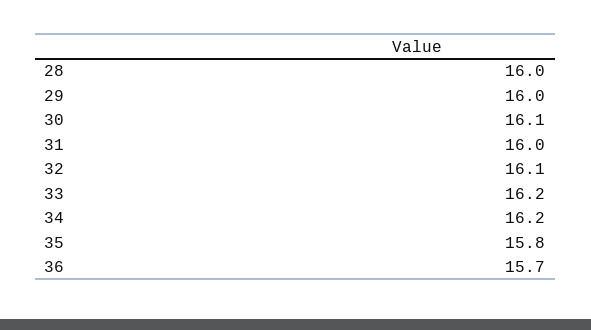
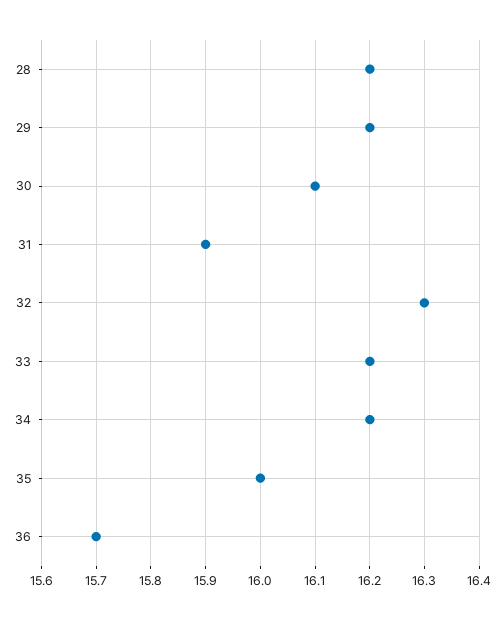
28: 16 -> 16.2
29: 16 -> 16.2
31: 16 -> 15.9
32: 16.1 -> 16.3
35: 15.8 -> 16

